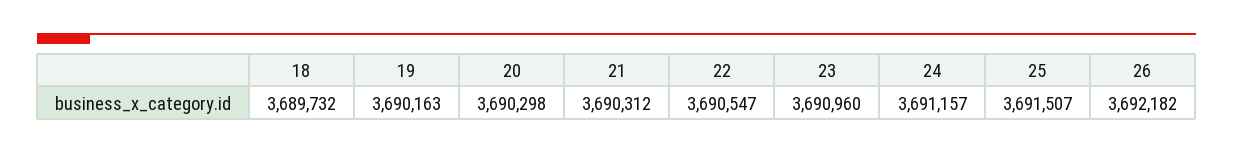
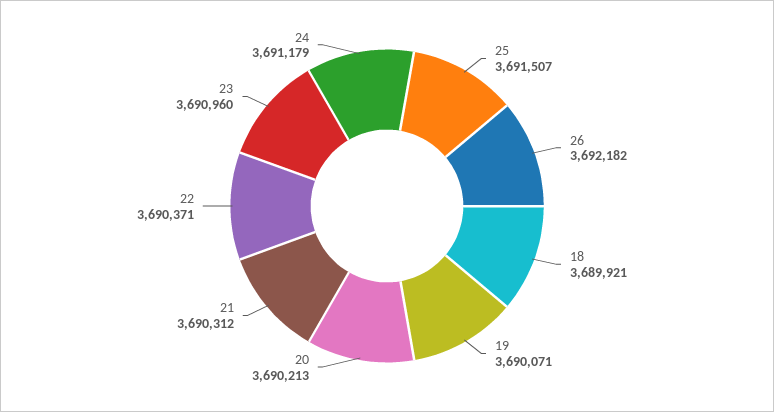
18: 3689732 -> 3689921
19: 3690163 -> 3690071
20: 3690298 -> 3690213
22: 3690547 -> 3690371
24: 3691157 -> 3691179

